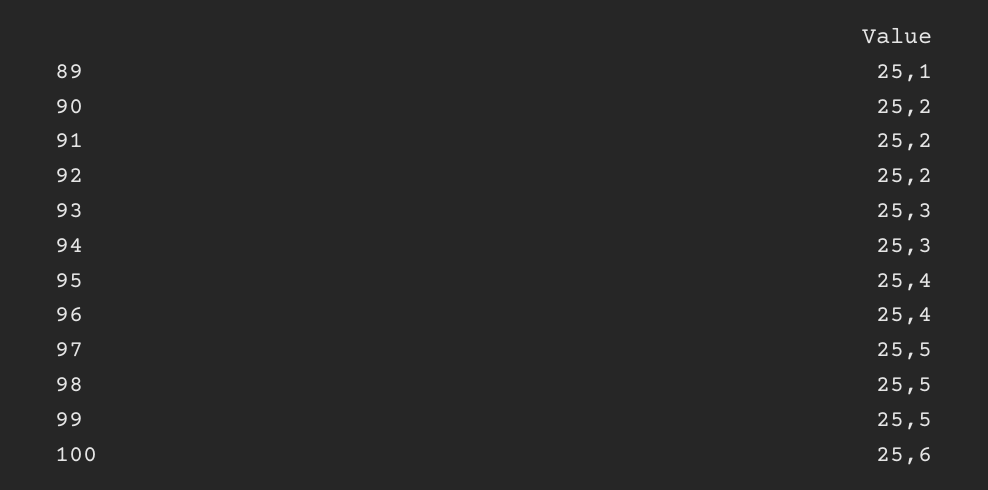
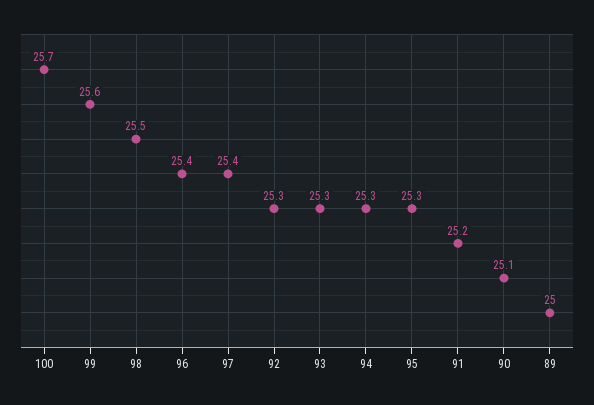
89: 25.1 -> 25
90: 25.2 -> 25.1
92: 25.2 -> 25.3
95: 25.4 -> 25.3
97: 25.5 -> 25.4
99: 25.5 -> 25.6
100: 25.6 -> 25.7

